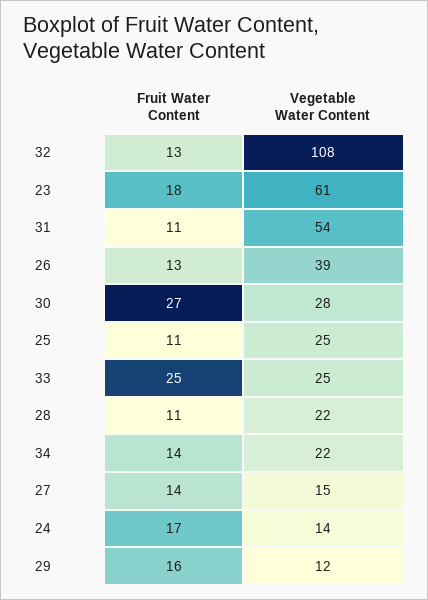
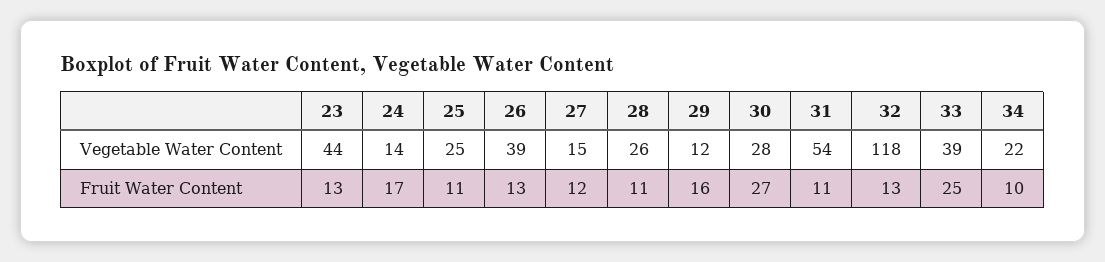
Vegetable Water Content, 32: 108 -> 118
Fruit Water Content, 23: 18 -> 13
Vegetable Water Content, 23: 61 -> 44
Vegetable Water Content, 33: 25 -> 39
Vegetable Water Content, 28: 22 -> 26
Fruit Water Content, 34: 14 -> 10
Fruit Water Content, 27: 14 -> 12

